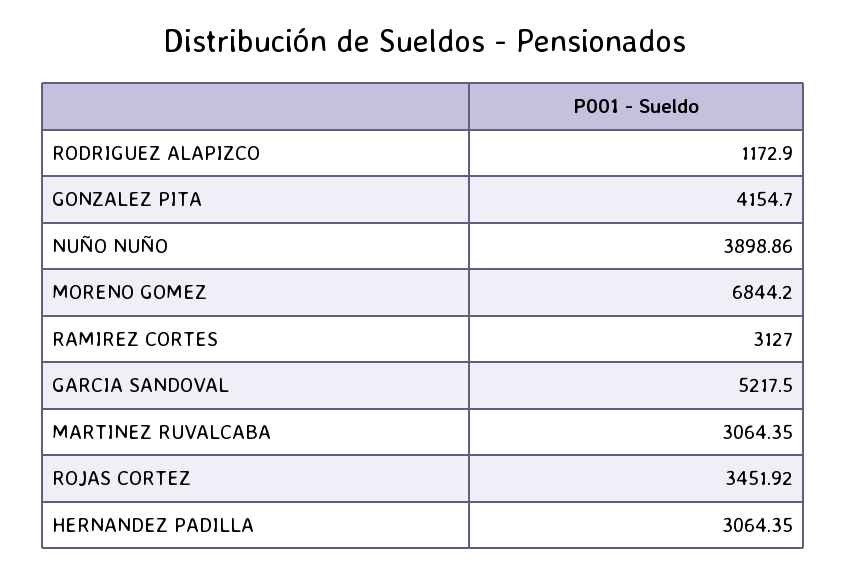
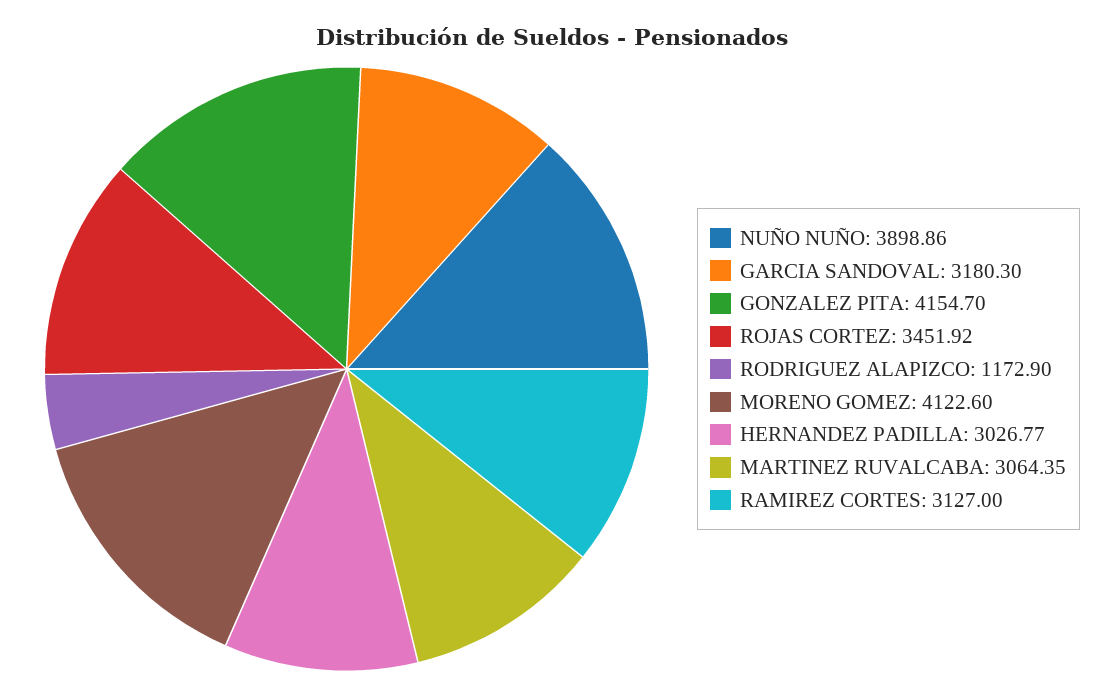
MORENO GOMEZ: 6844.2 -> 4122.6
GARCIA SANDOVAL: 5217.5 -> 3180.3
HERNANDEZ PADILLA: 3064.35 -> 3026.77

